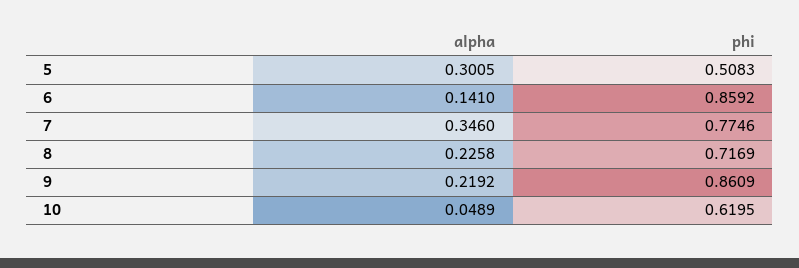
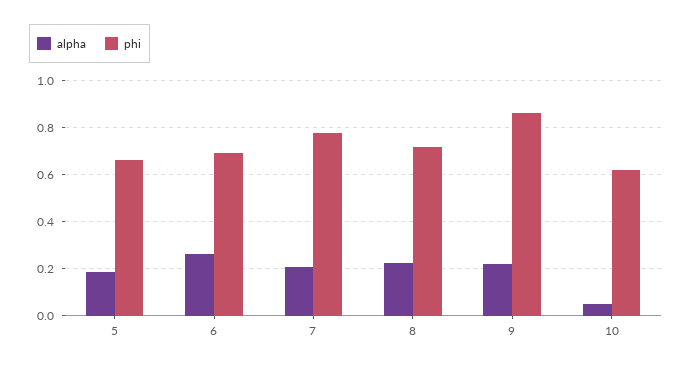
alpha, 5: 0.3005 -> 0.2
phi, 5: 0.5083 -> 0.65
alpha, 6: 0.141 -> 0.25
phi, 6: 0.8592 -> 0.7
alpha, 7: 0.346 -> 0.2

